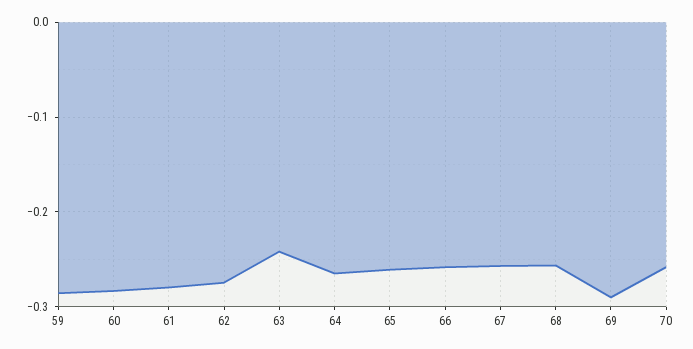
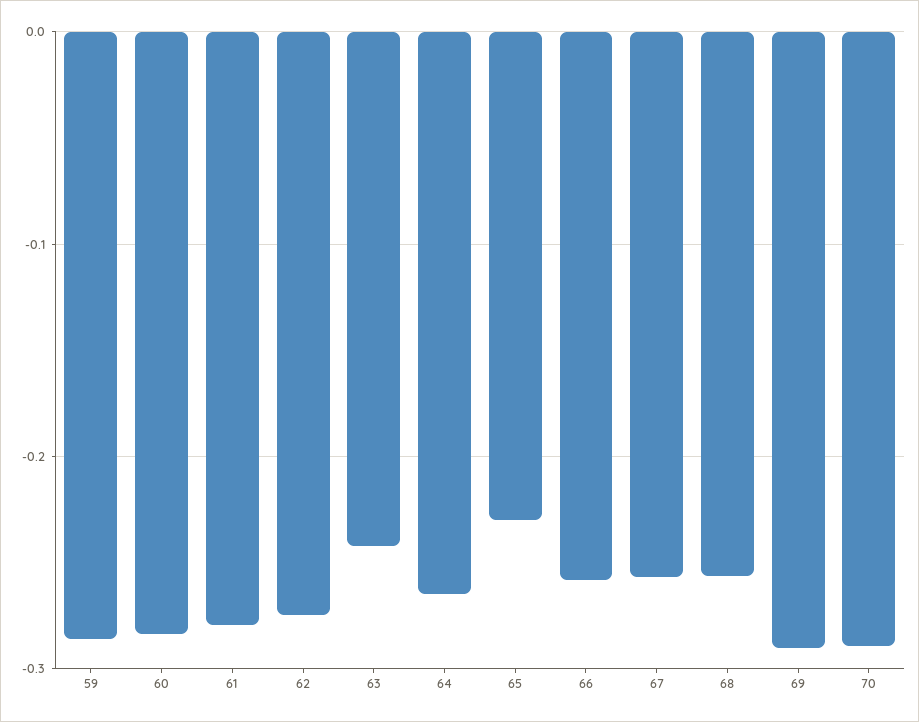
65: -0.26 -> -0.23
70: -0.26 -> -0.29

